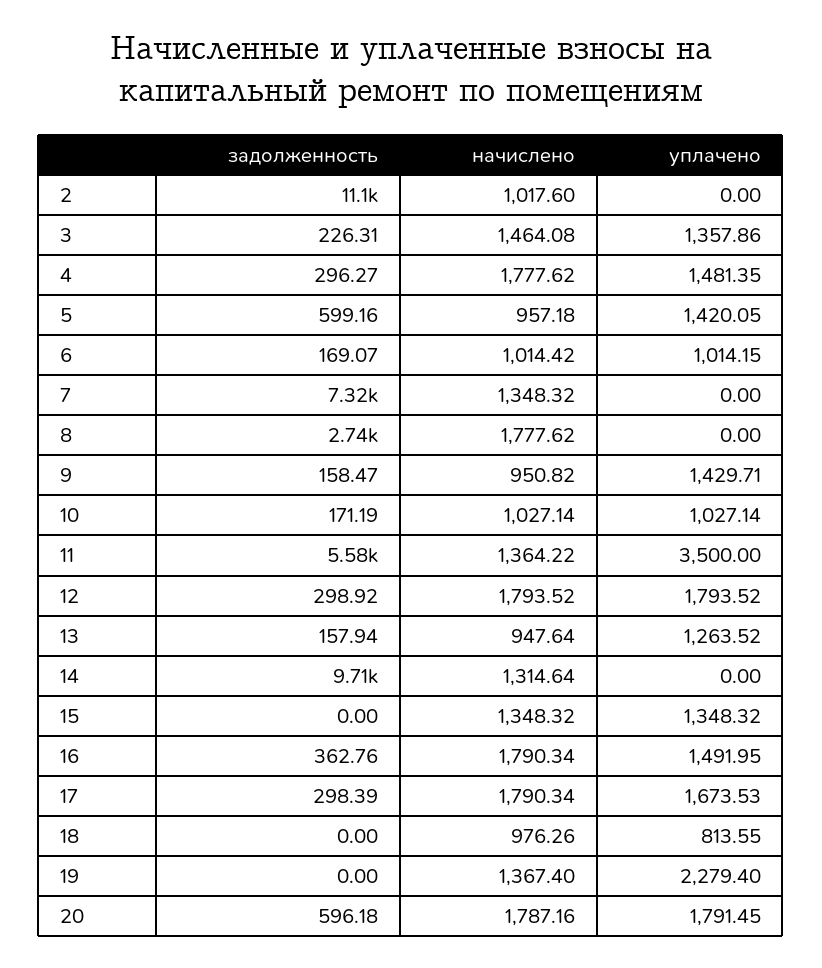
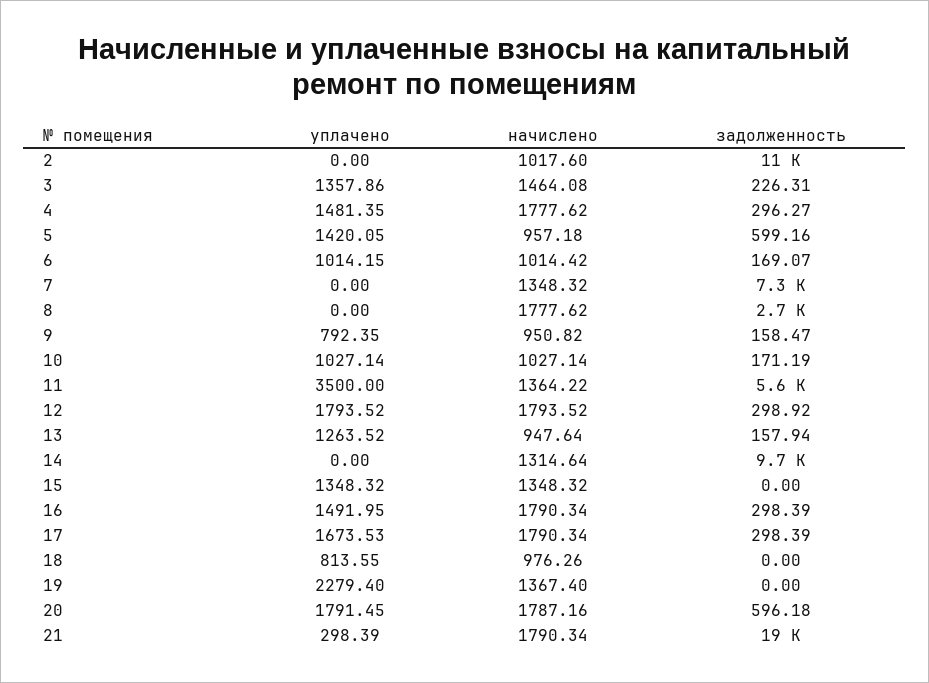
уплачено, 9: 1429.71 -> 792.35
задолженность, 16: 362.76 -> 298.39
уплачено, 21: none -> 298.39
начислено, 21: none -> 1790.34
задолженность, 21: none -> 19000

